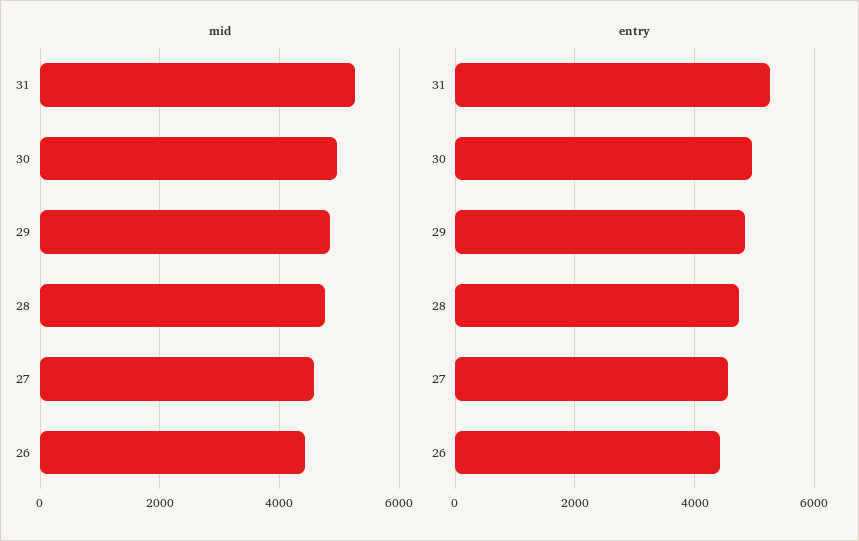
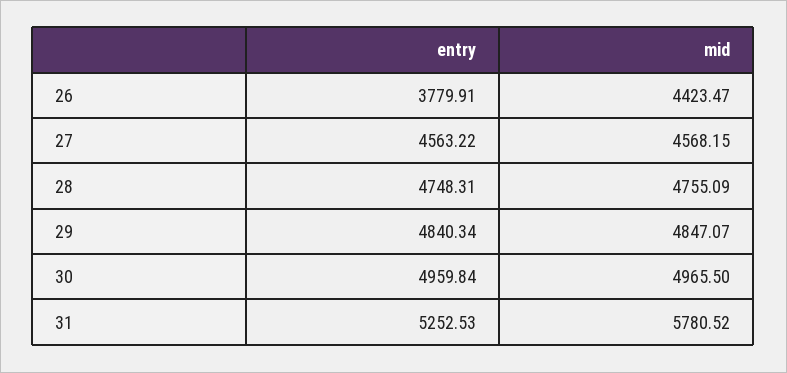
mid, 31: 5200 -> 5780.52
entry, 26: 4400 -> 3779.91

